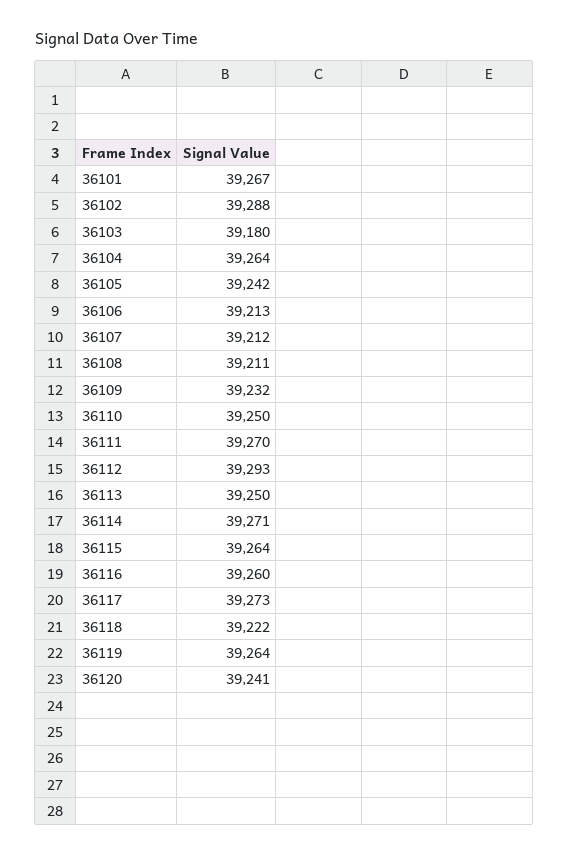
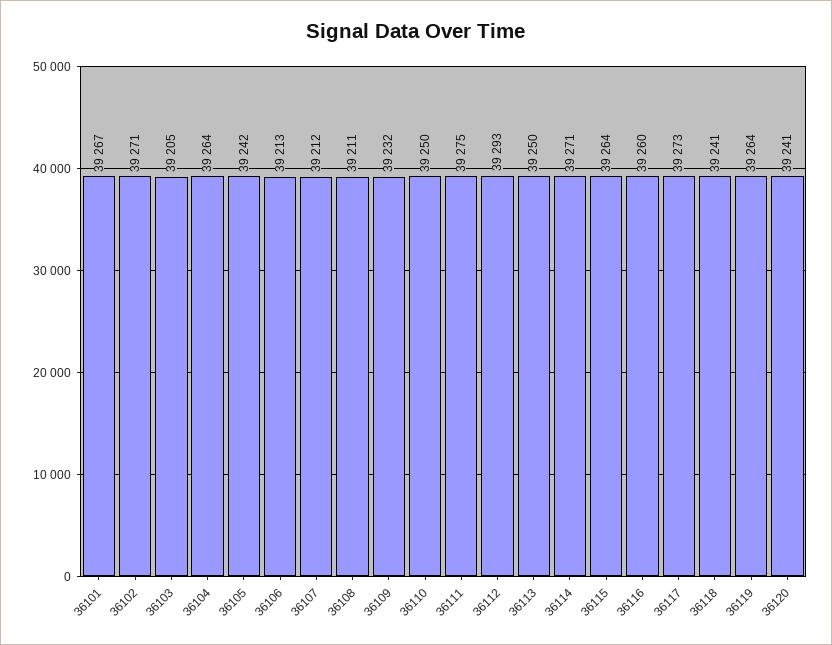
36102: 39288 -> 39271
36103: 39180 -> 39205
36111: 39270 -> 39275
36118: 39222 -> 39241

